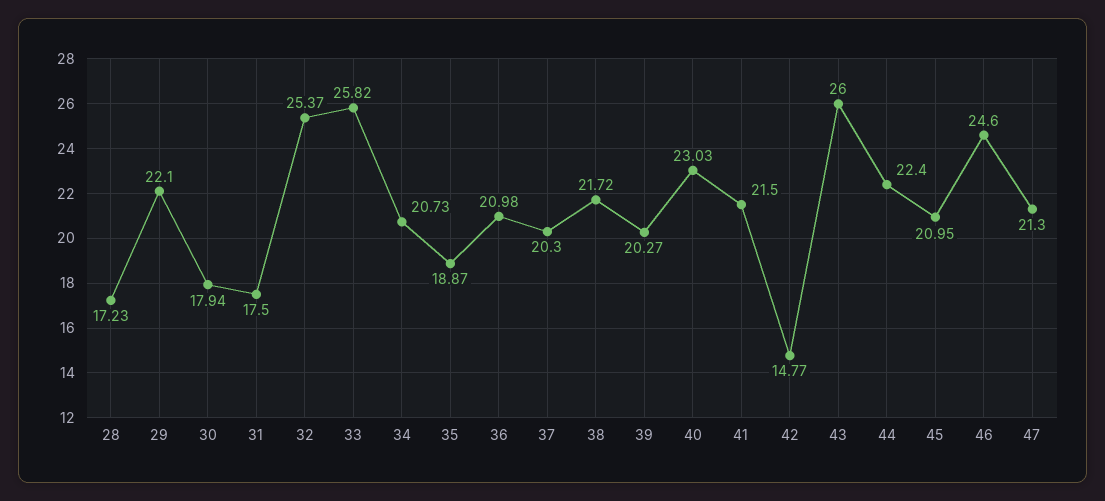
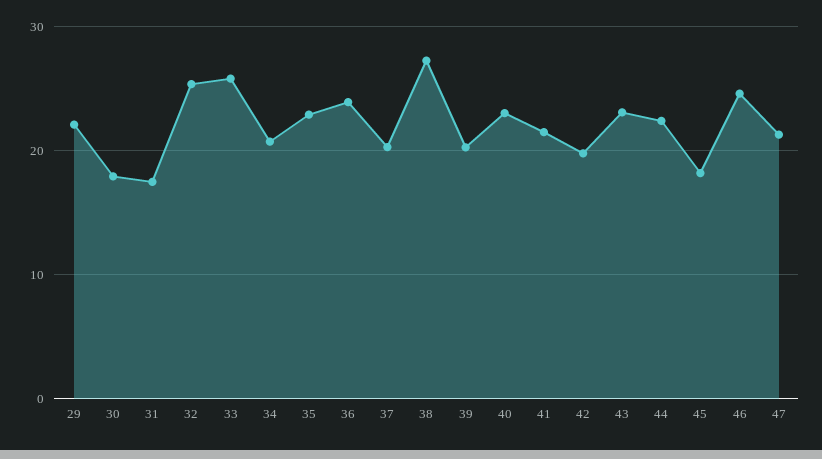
28: 17.23 -> none
35: 18.87 -> 23
36: 20.98 -> 24
38: 21.72 -> 27
42: 14.77 -> 20
43: 26 -> 23
45: 20.95 -> 18

